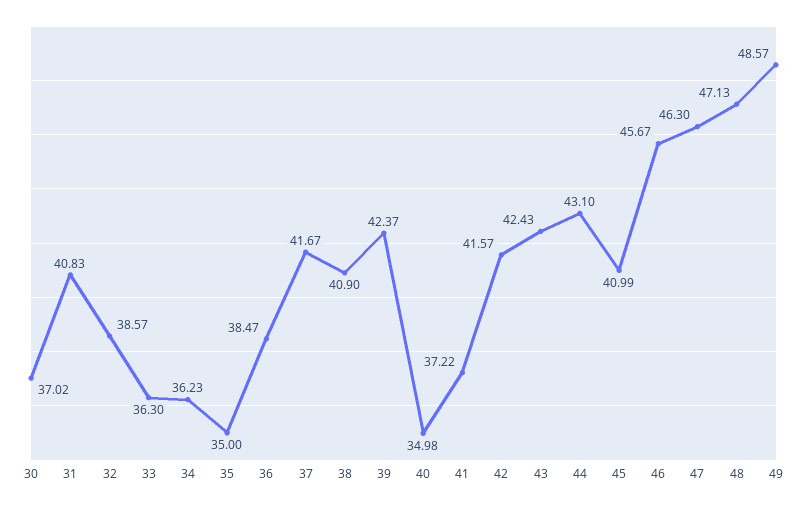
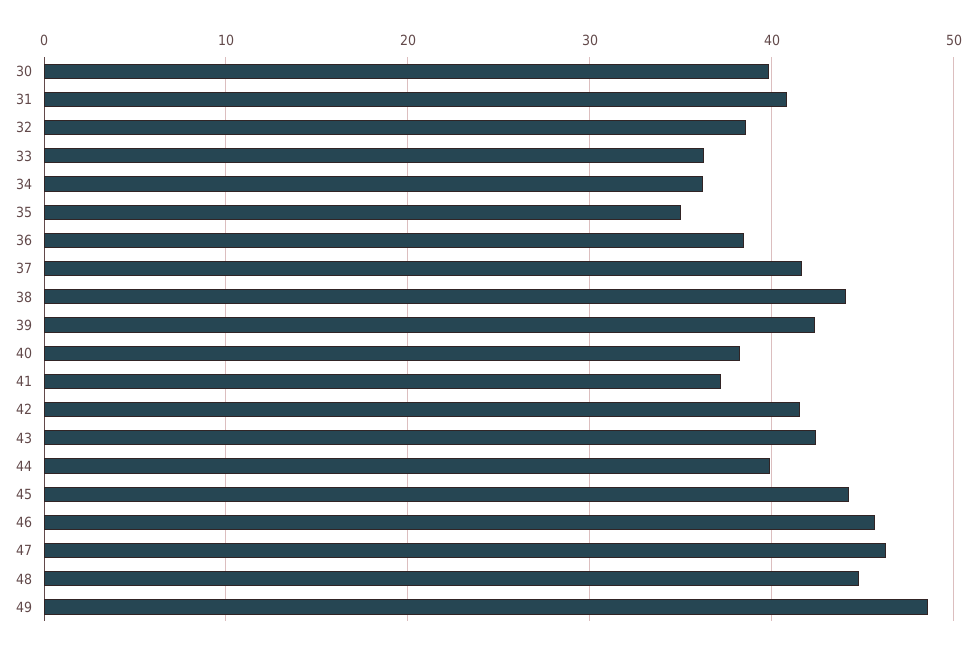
30: 37.02 -> 40
38: 40.9 -> 44
40: 34.98 -> 38
44: 43.1 -> 40
45: 40.99 -> 44
48: 47.13 -> 45

